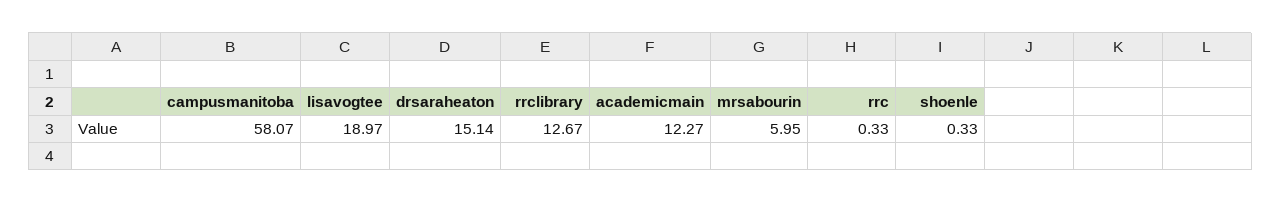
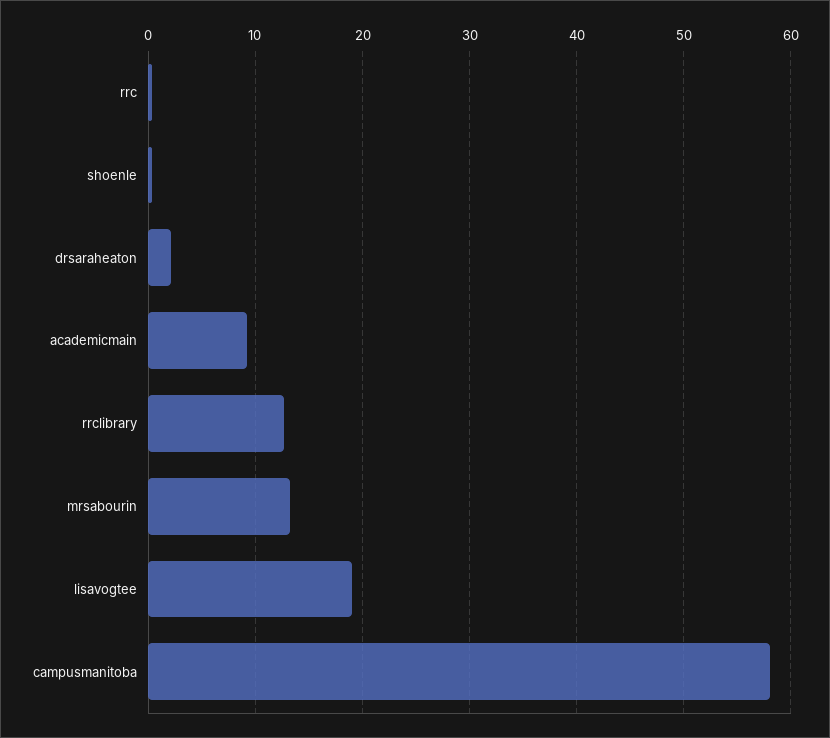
drsaraheaton: 15.14 -> 2
academicmain: 12.27 -> 9
mrsabourin: 5.95 -> 13

